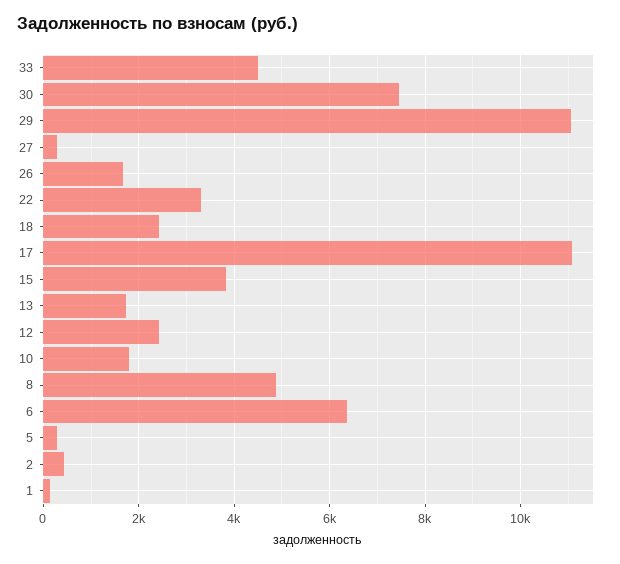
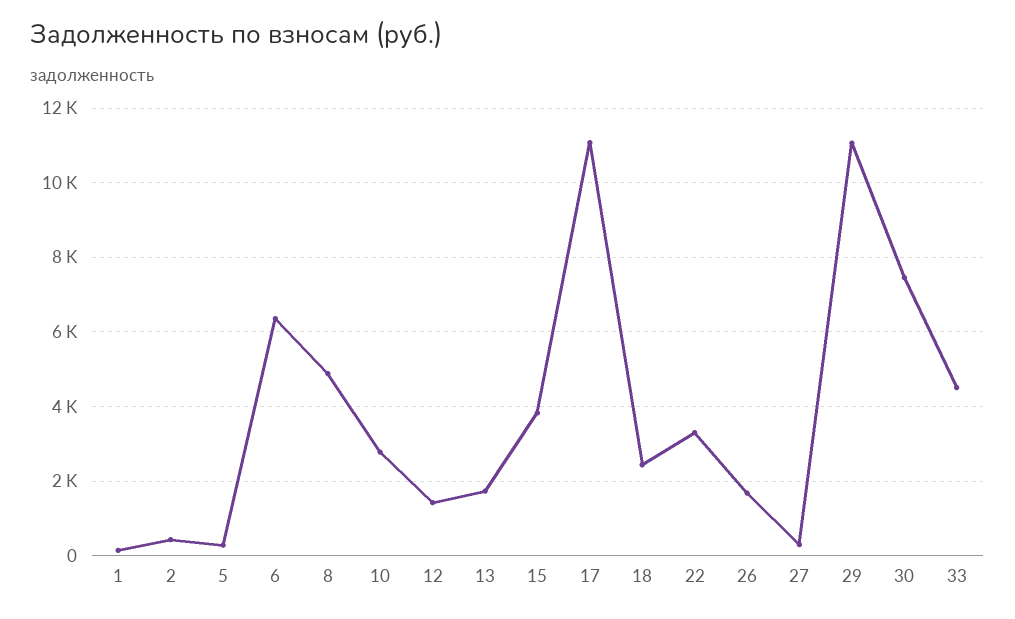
12: 2400 -> 1400
10: 1800 -> 2800

